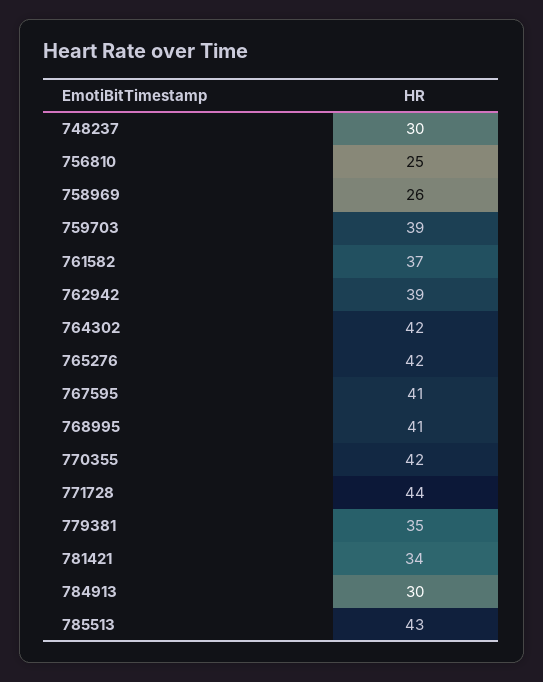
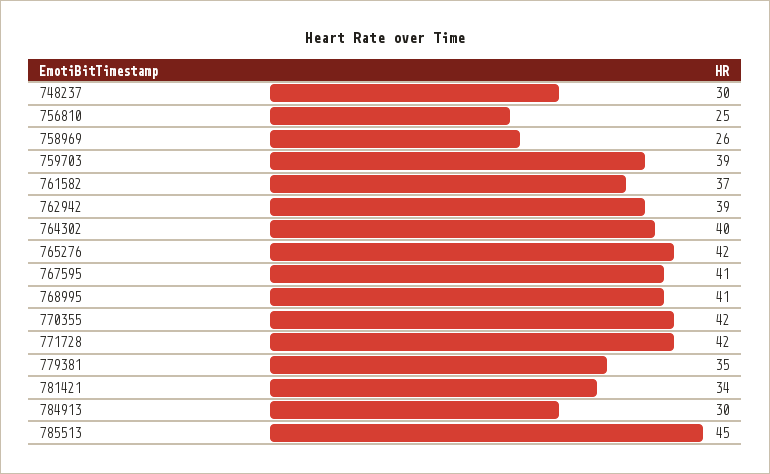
764302: 42 -> 40
771728: 44 -> 42
785513: 43 -> 45

